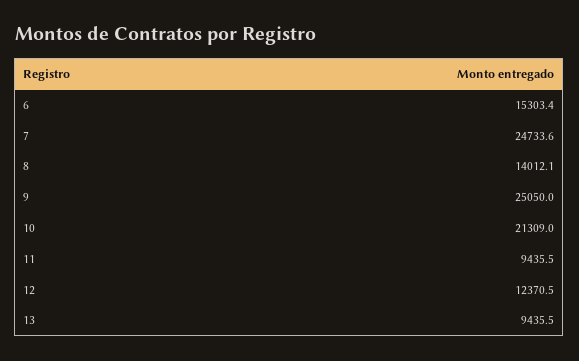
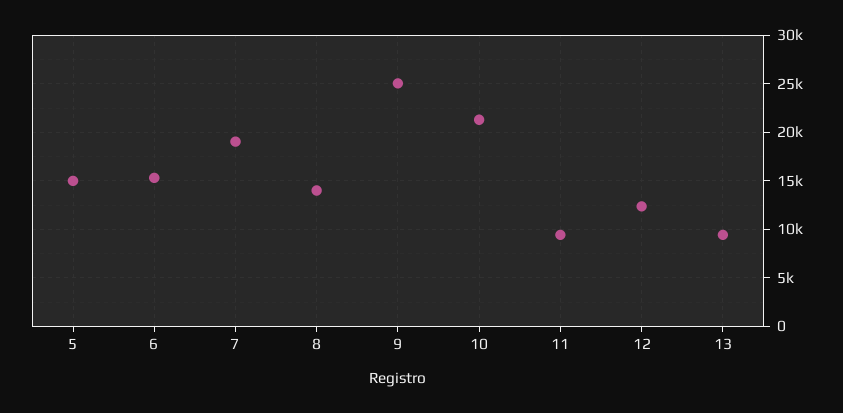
7: 24733.6 -> 19000
5: none -> 15000

